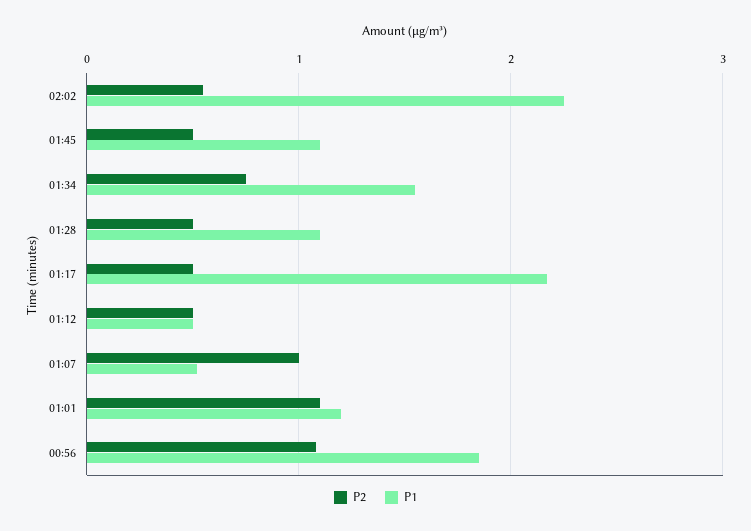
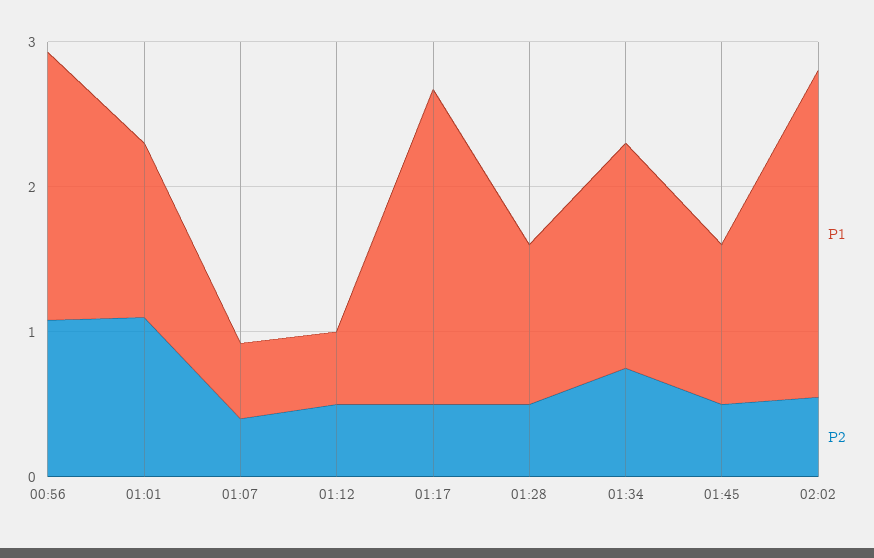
P2, 01:07: 1 -> 0.4

